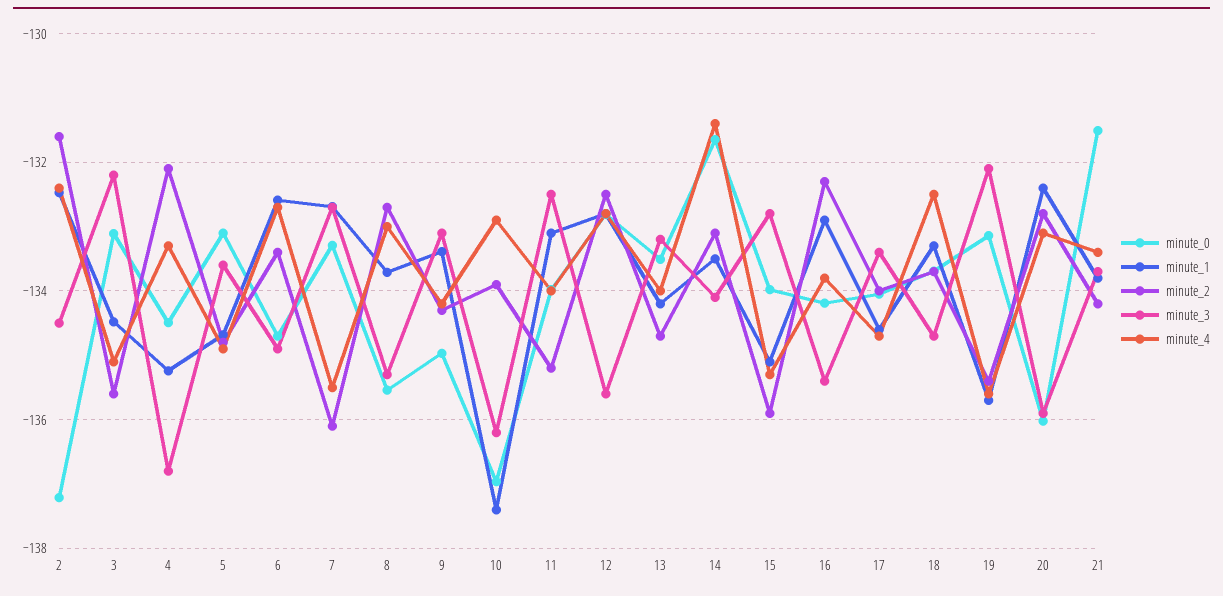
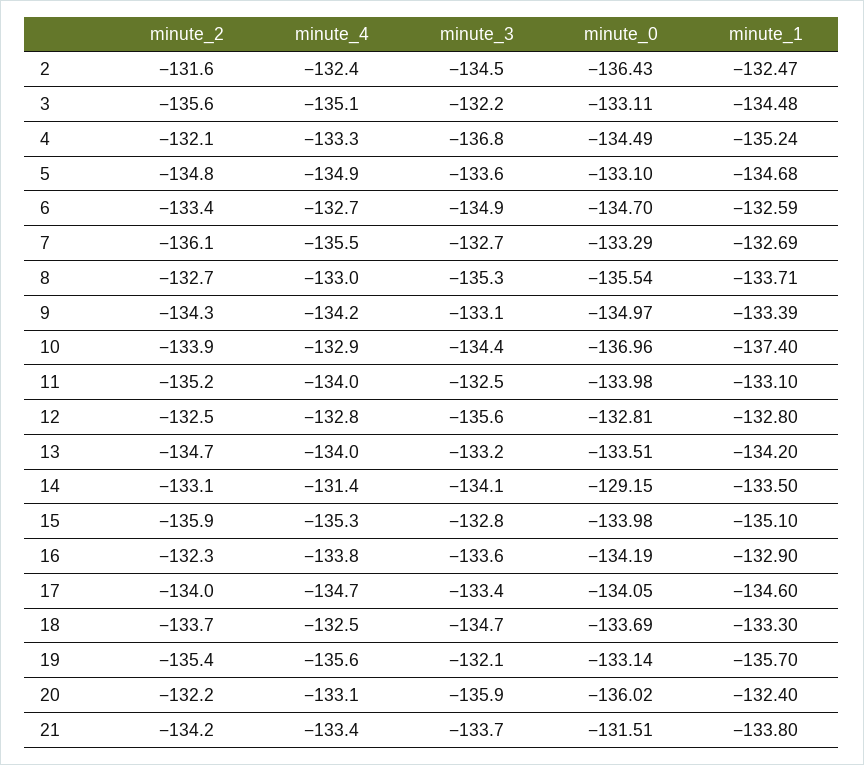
minute_0, 2: -137.2 -> -136.43
minute_3, 10: -136.2 -> -134.4
minute_0, 14: -131.6 -> -129.15
minute_3, 16: -135.4 -> -133.6
minute_2, 20: -132.8 -> -132.2

